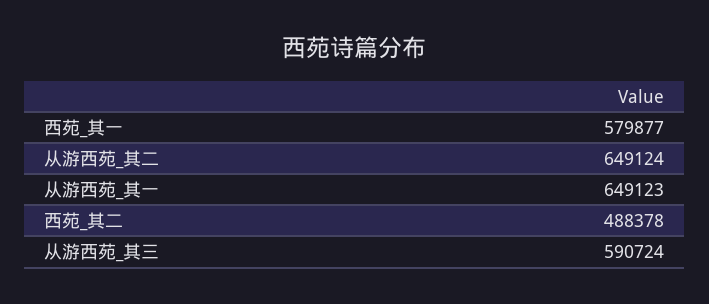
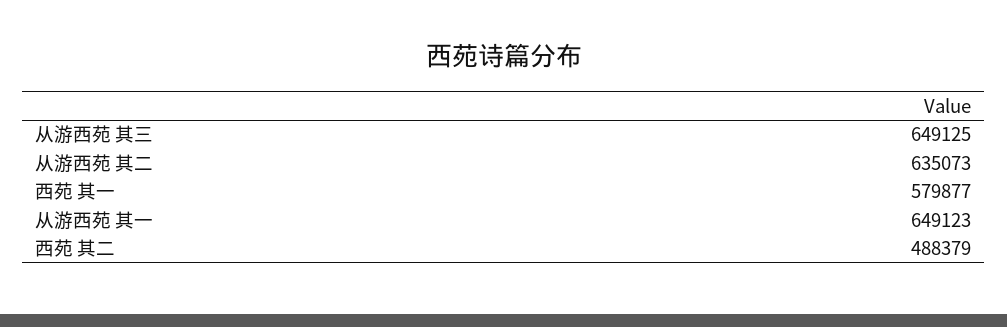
从游西苑_其二: 649124 -> 635073
西苑_其二: 488378 -> 488379
从游西苑_其三: 590724 -> 649125

